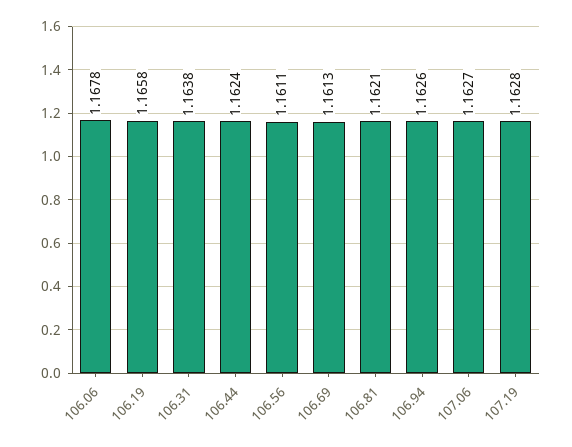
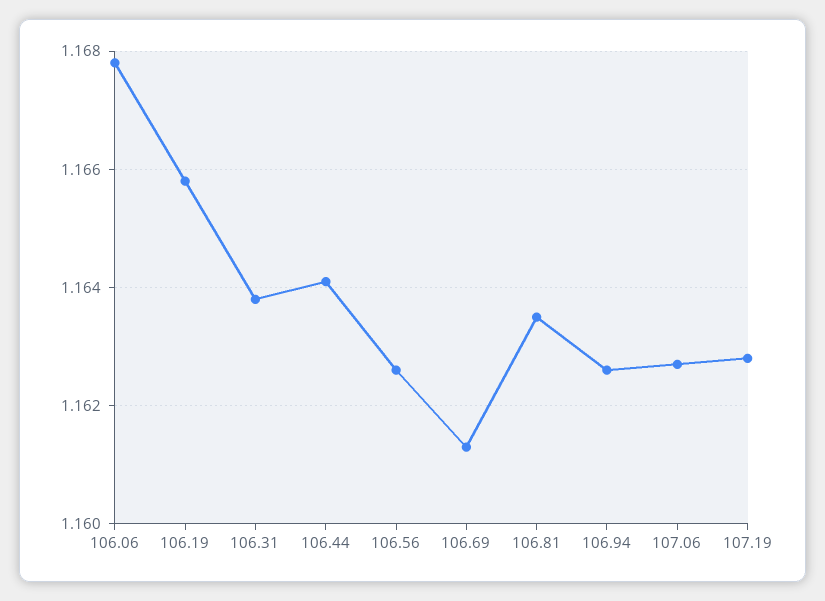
106.44: 1.1624 -> 1.164
106.56: 1.1611 -> 1.1625
106.81: 1.1621 -> 1.1635

